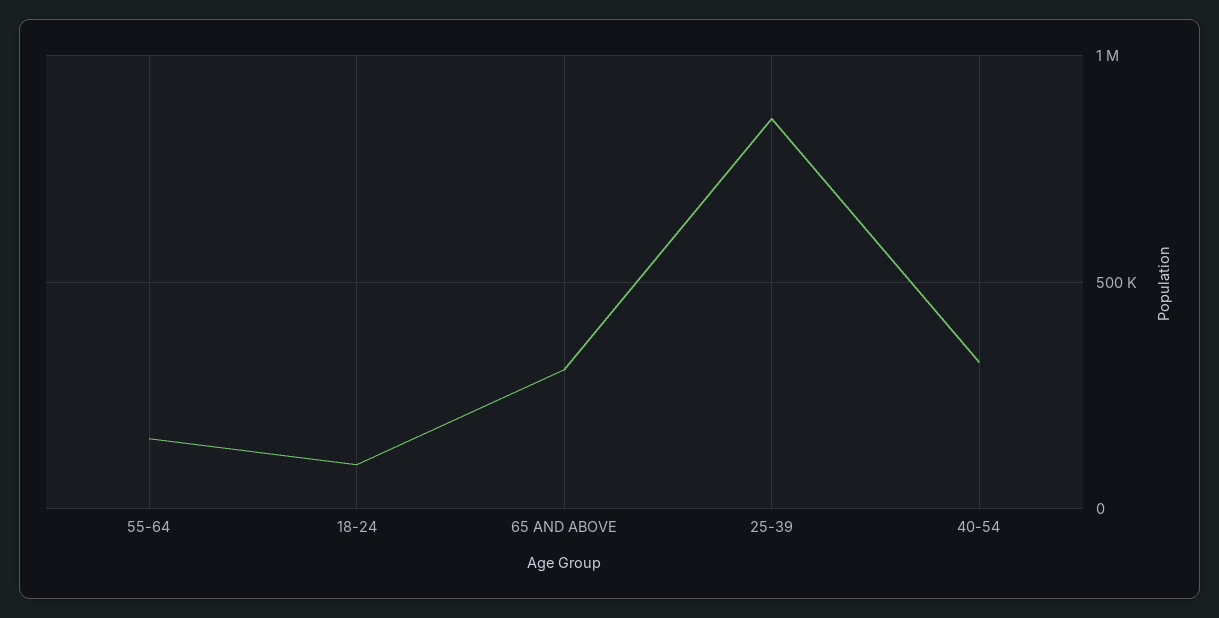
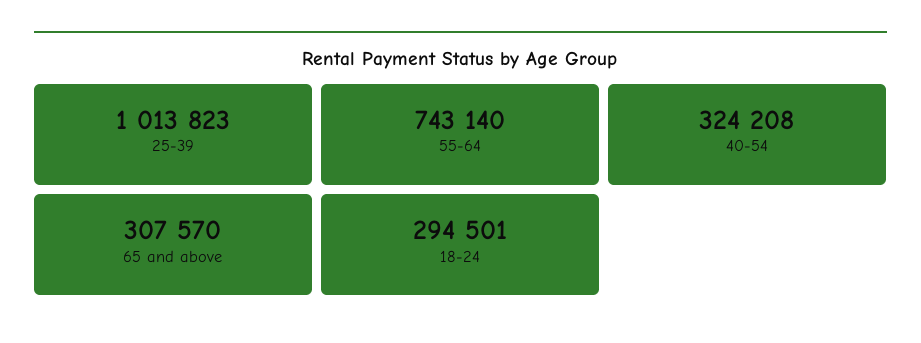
55-64: 150000 -> 743140
18-24: 100000 -> 294501
25-39: 850000 -> 1013823

